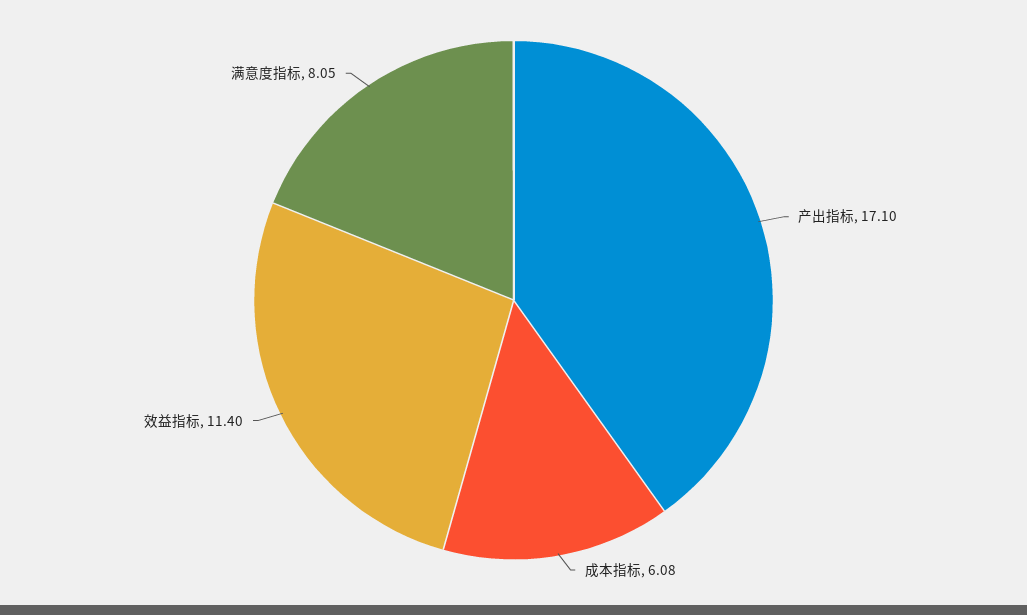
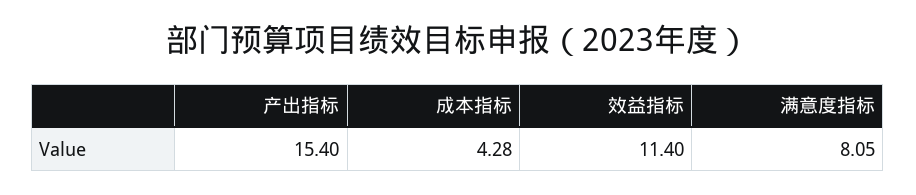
产出指标: 17.1 -> 15.4
成本指标: 6.08 -> 4.28

